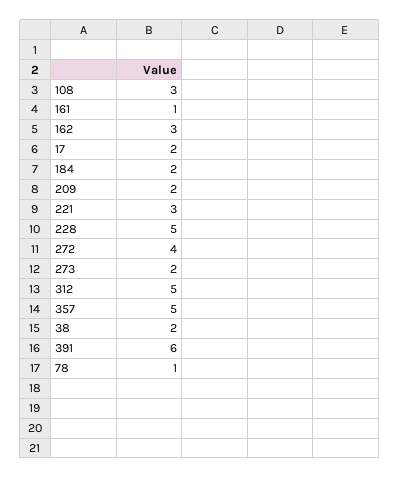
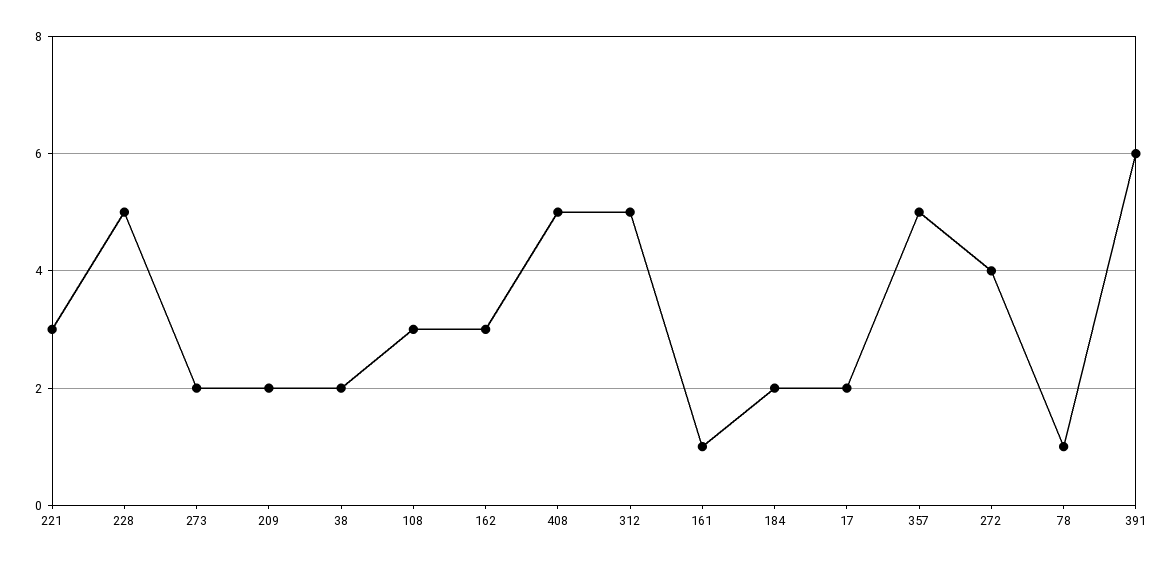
408: none -> 5

